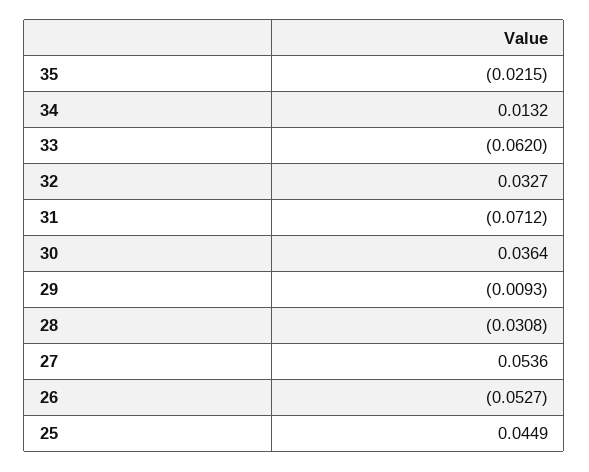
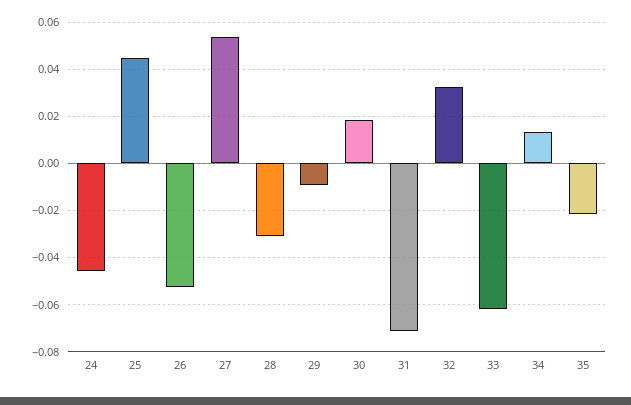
30: 0.0364 -> 0.02
24: none -> -0.045

